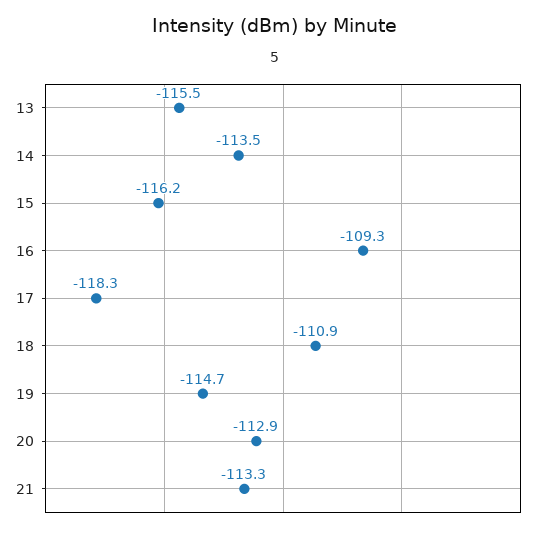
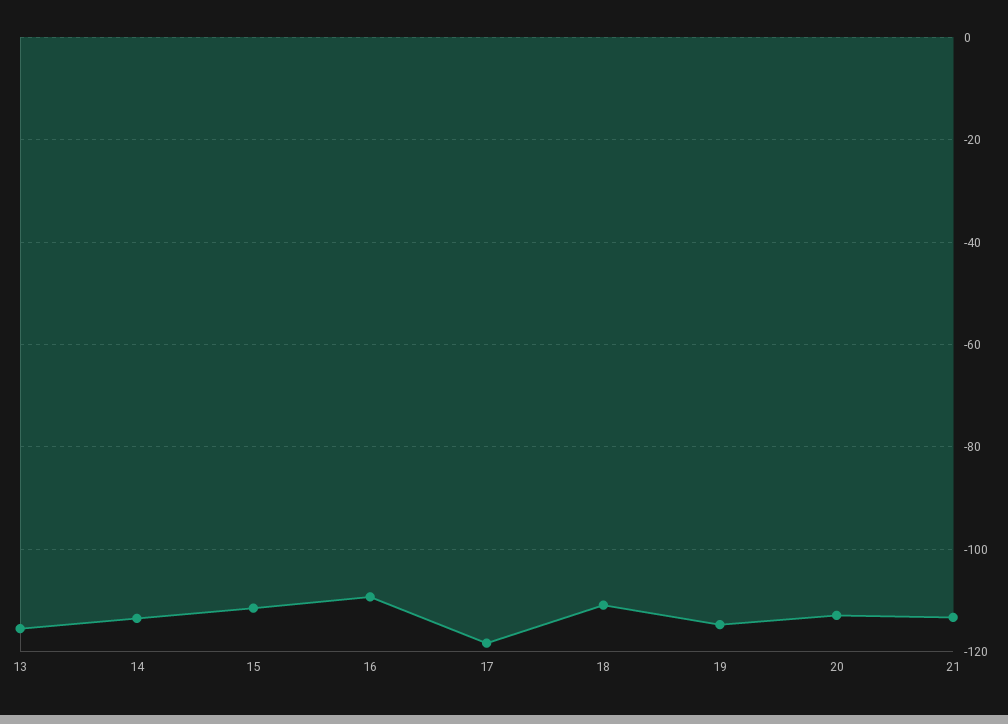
15: -116.2 -> -112

